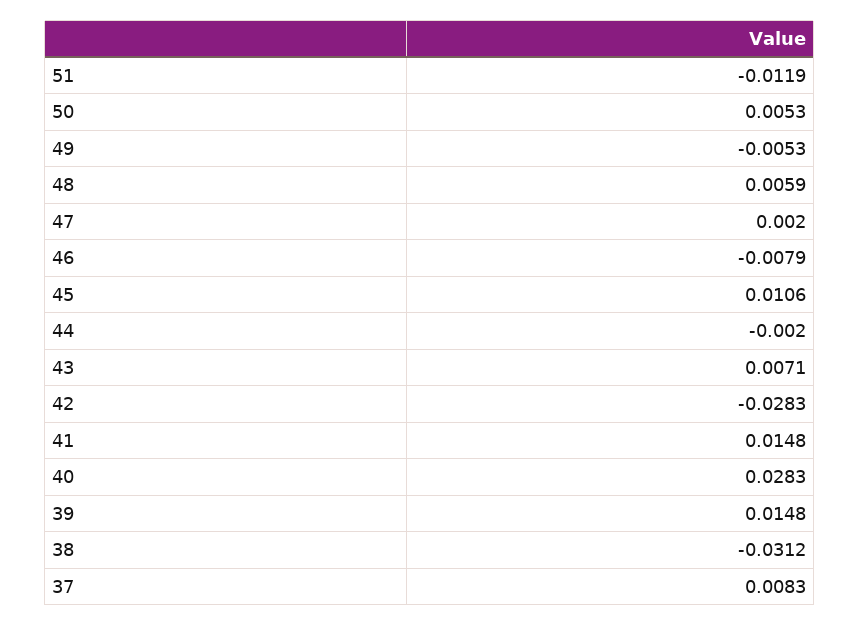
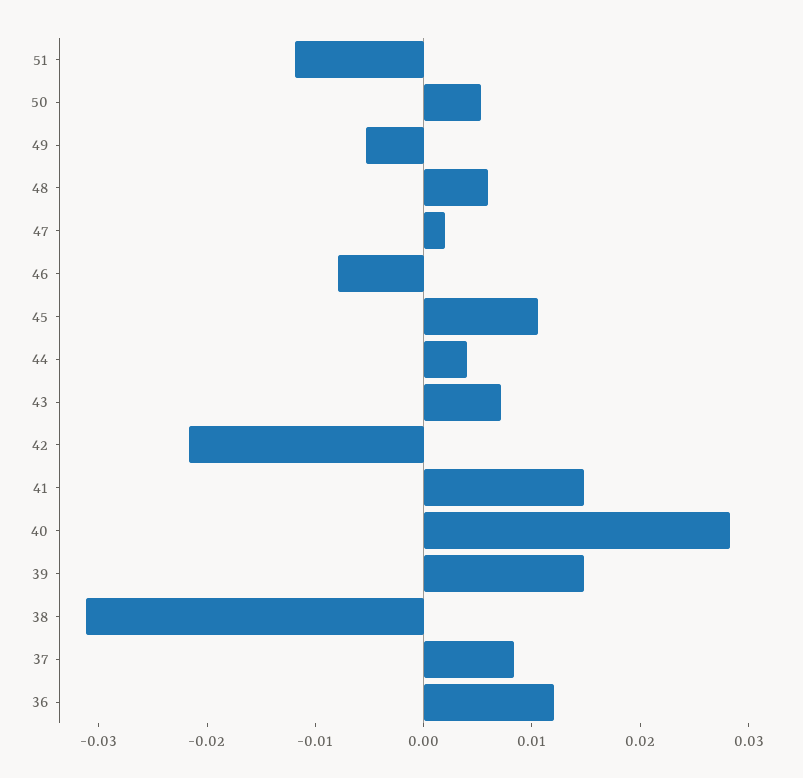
44: -0.002 -> 0.004
42: -0.0283 -> -0.022
36: none -> 0.012

